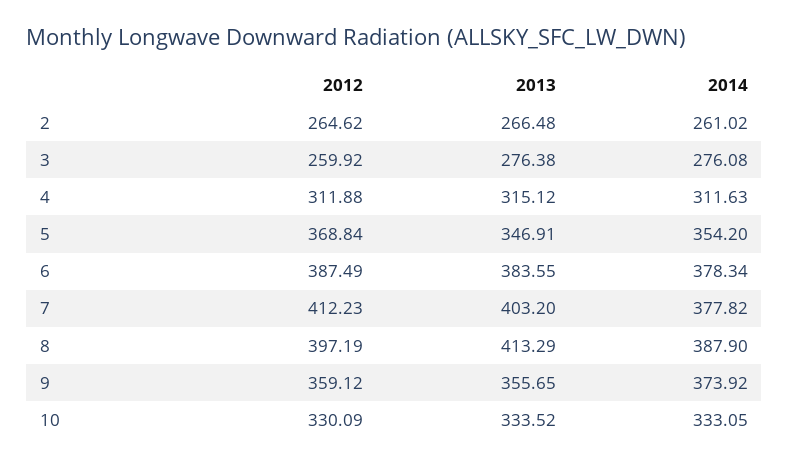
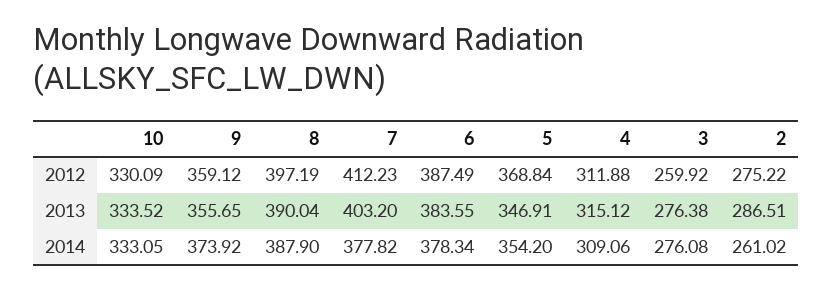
2012, 2: 264.62 -> 275.22
2013, 2: 266.48 -> 286.51
2014, 4: 311.63 -> 309.06
2013, 8: 413.29 -> 390.04

